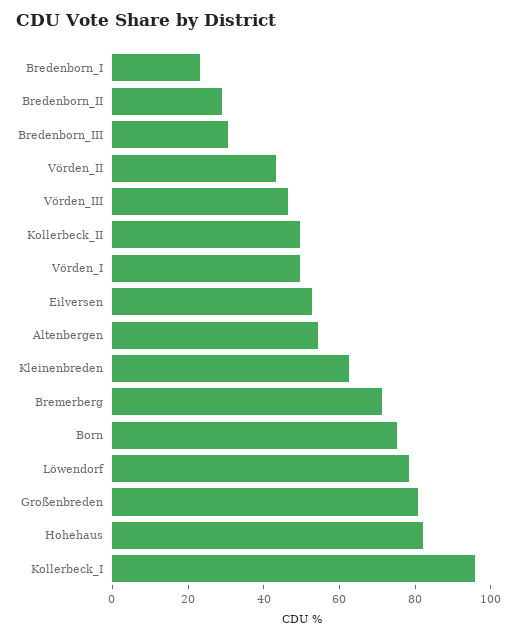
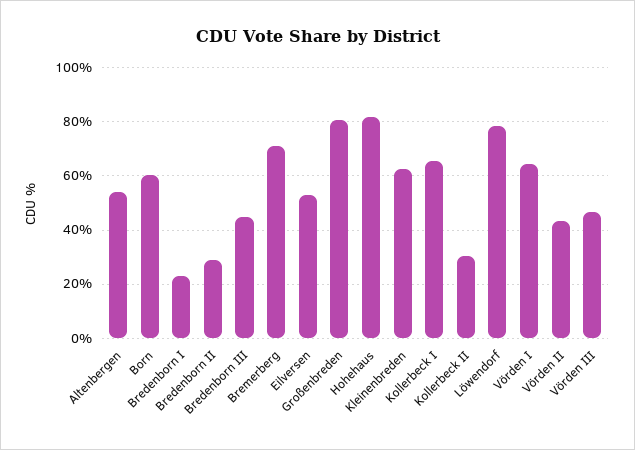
Bredenborn_III: 30 -> 45
Kollerbeck_II: 50 -> 30
Vörden_I: 50 -> 65
Born: 75 -> 60
Kollerbeck_I: 95 -> 65

